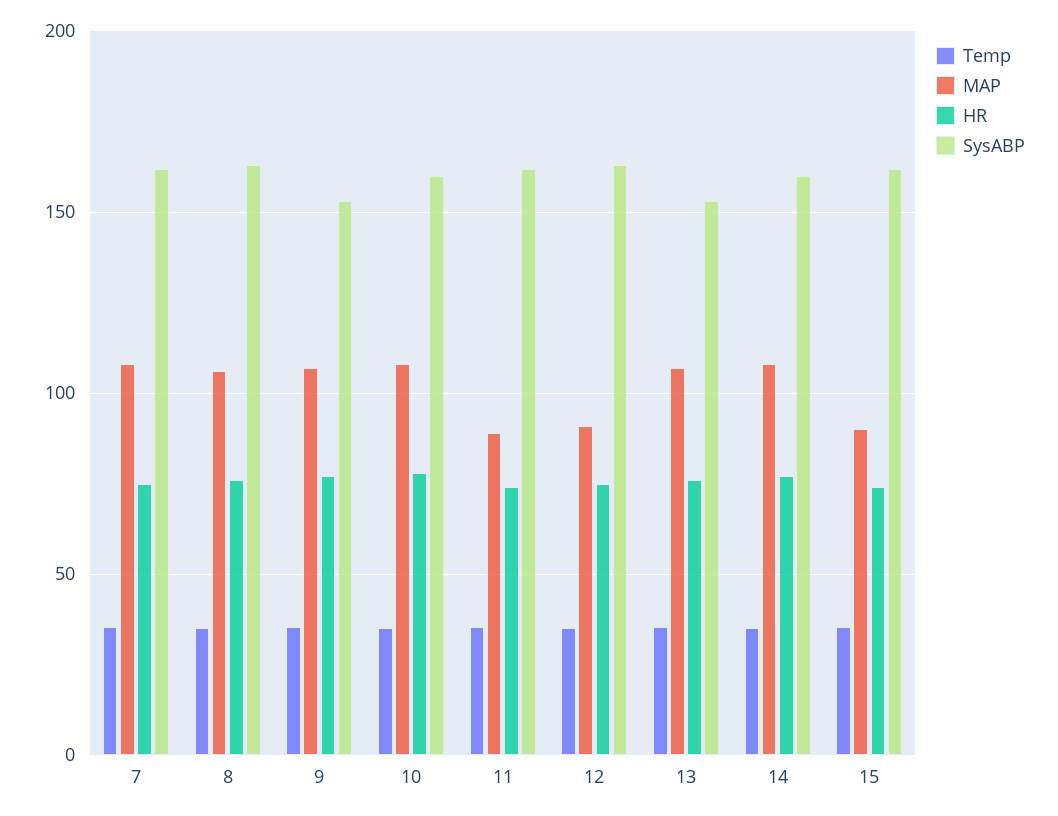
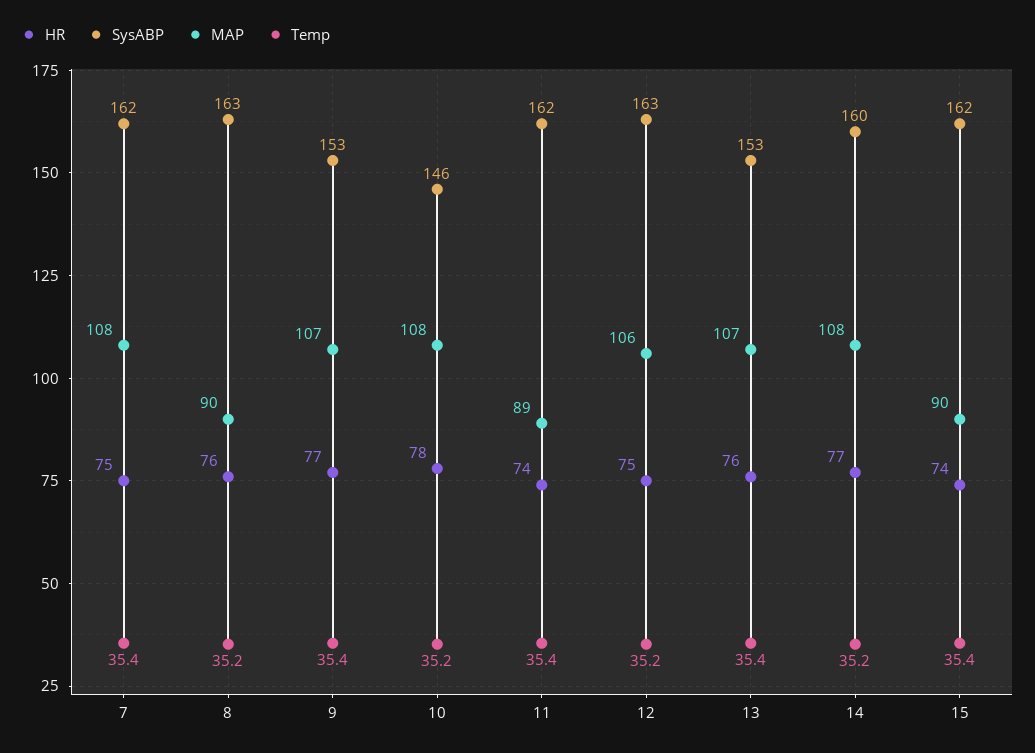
MAP, 8: 105 -> 90
SysABP, 10: 160 -> 146
MAP, 12: 90 -> 106

